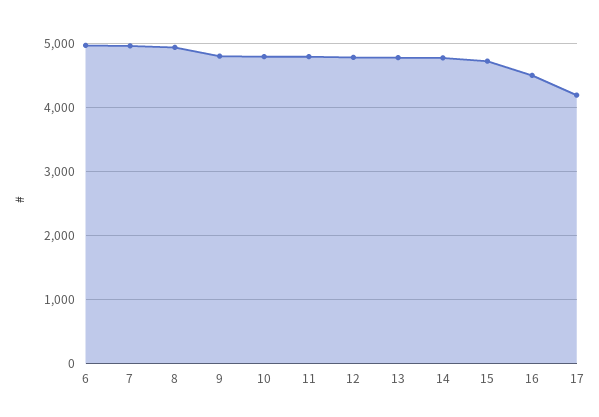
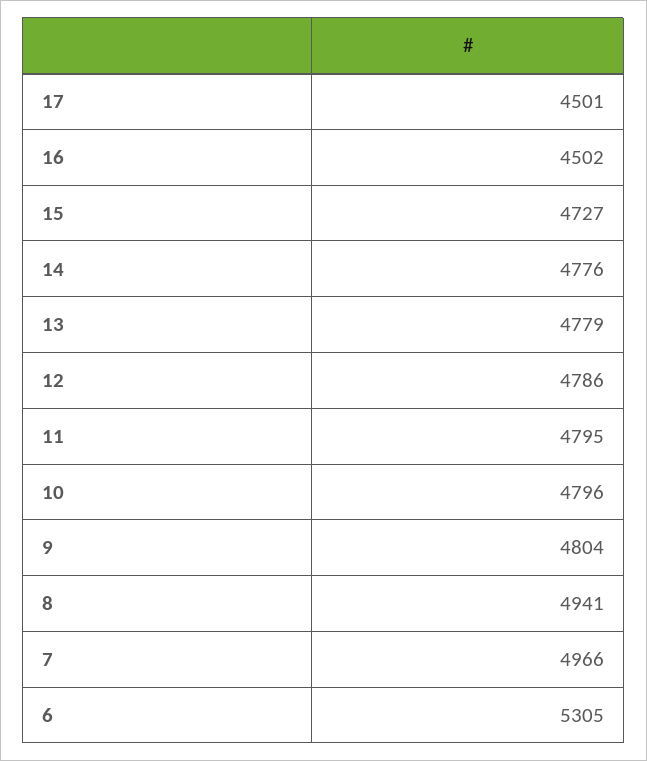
6: 5000 -> 5305
17: 4200 -> 4501

